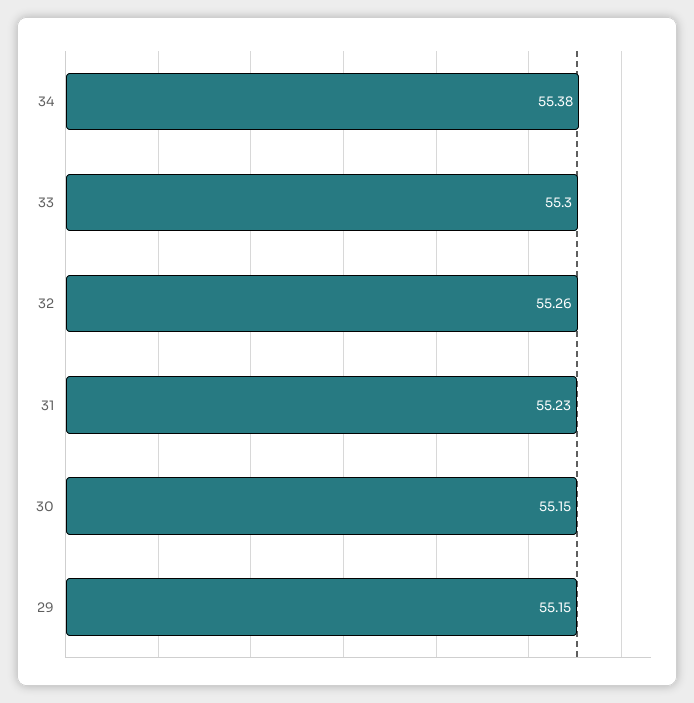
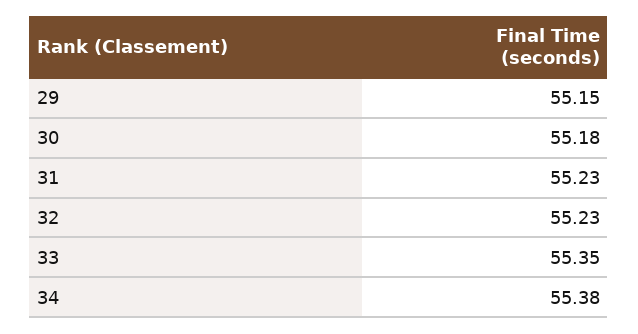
33: 55.3 -> 55.35
32: 55.26 -> 55.23
30: 55.15 -> 55.18

